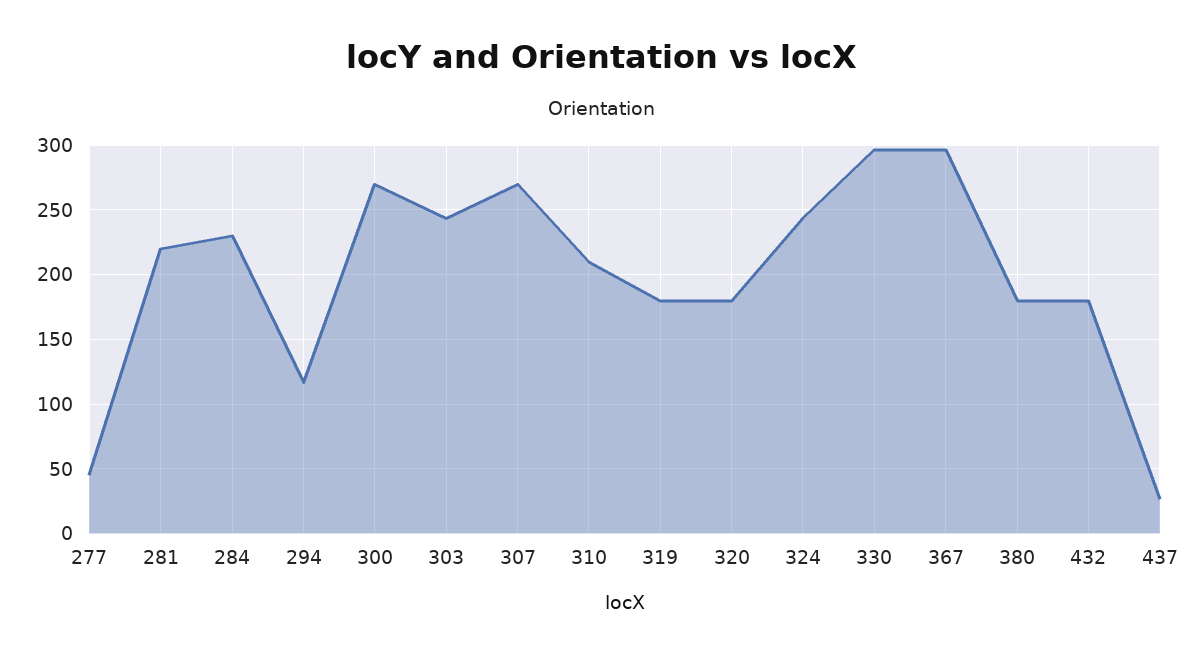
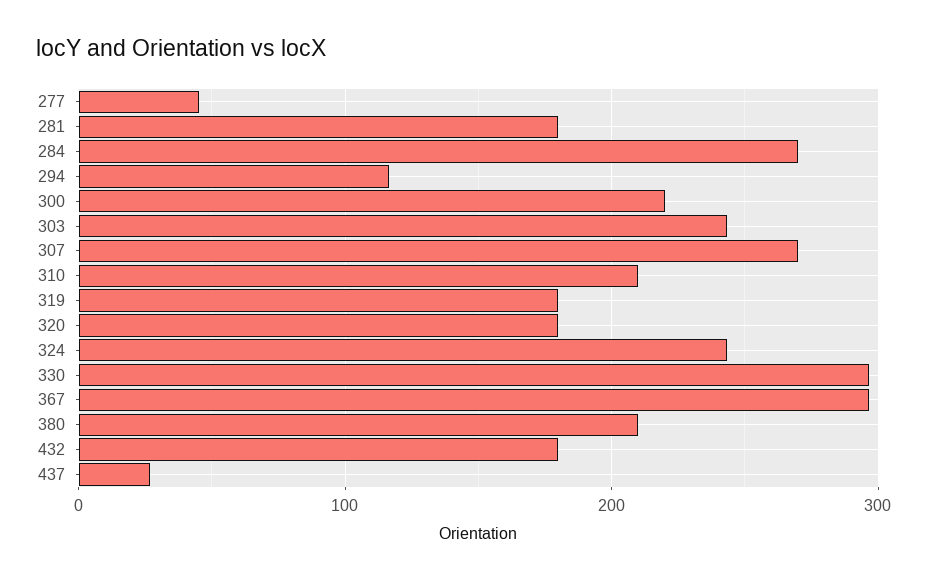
281: 220 -> 180
284: 230 -> 270
300: 270 -> 220
380: 180 -> 210

